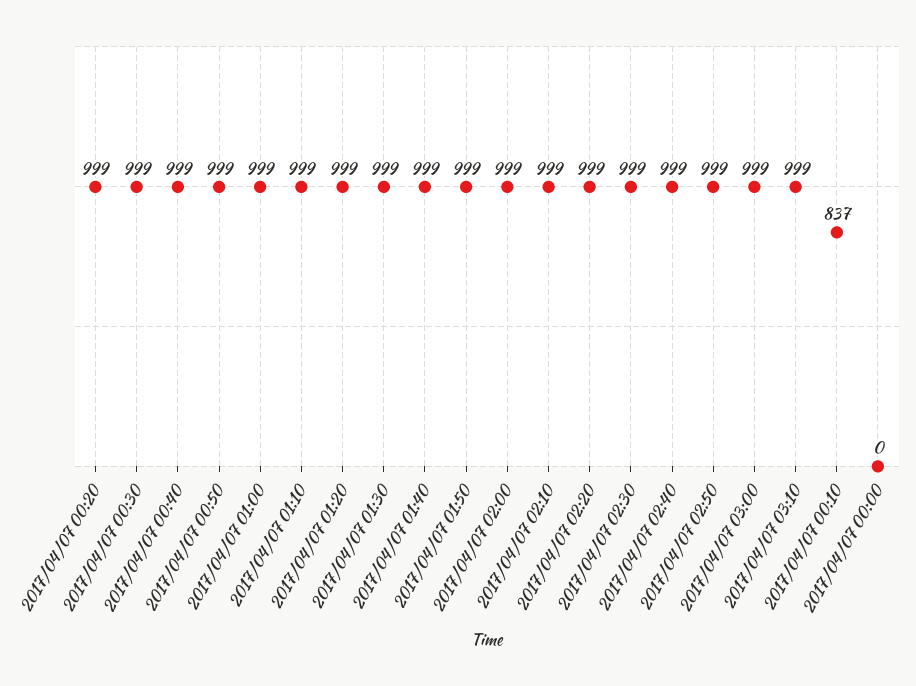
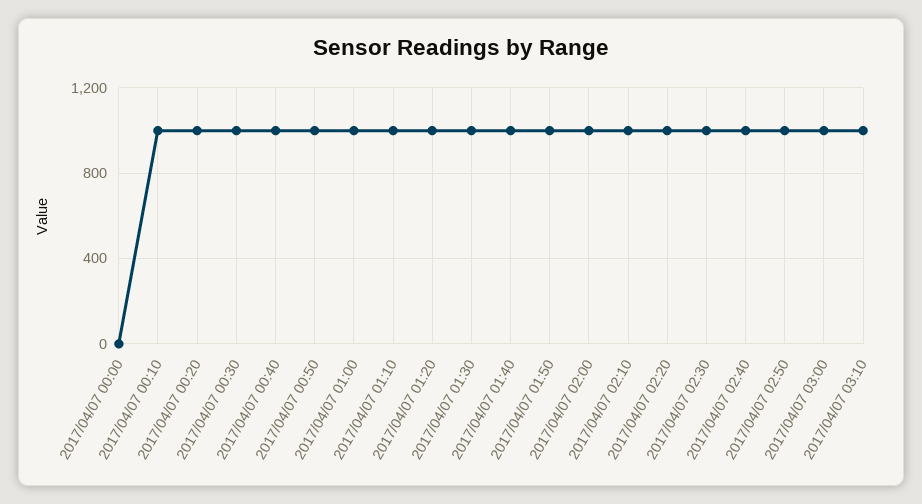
2017/04/07 00:10: 837 -> 1000

